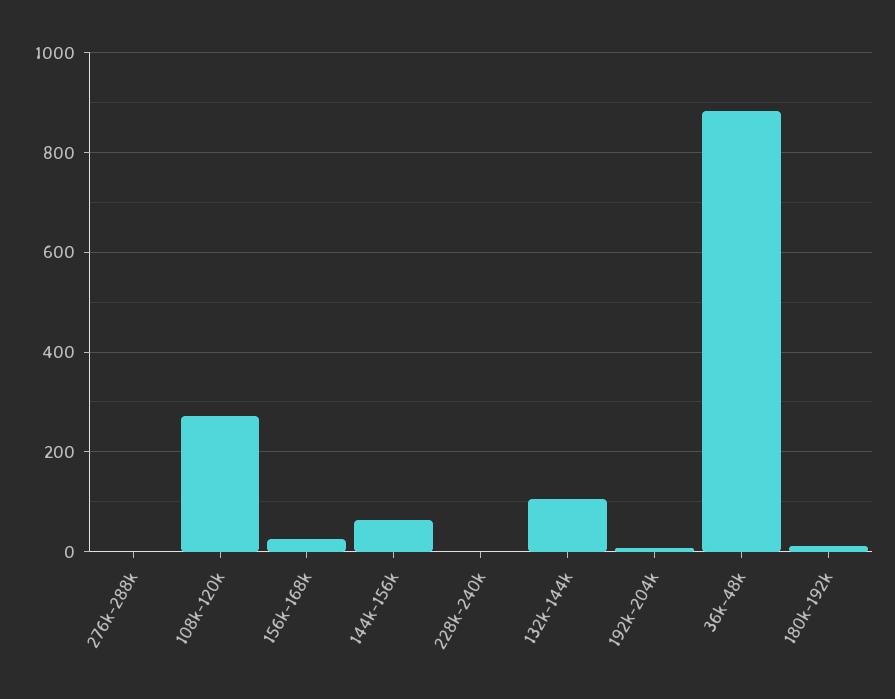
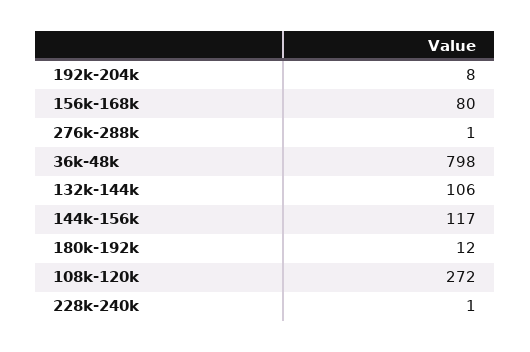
156k-168k: 20 -> 80
144k-156k: 60 -> 117
36k-48k: 880 -> 798

